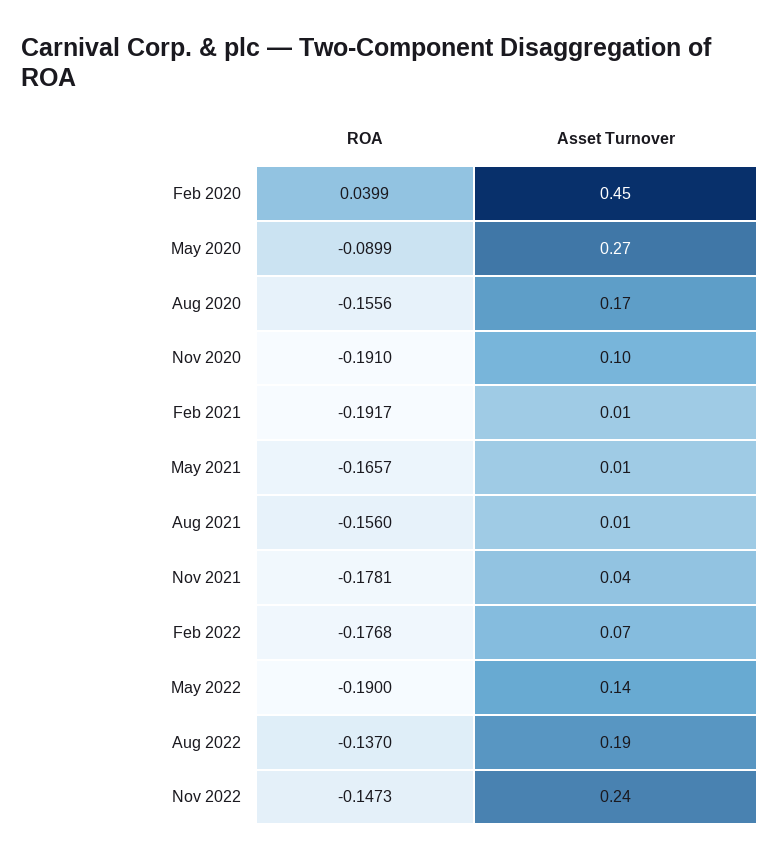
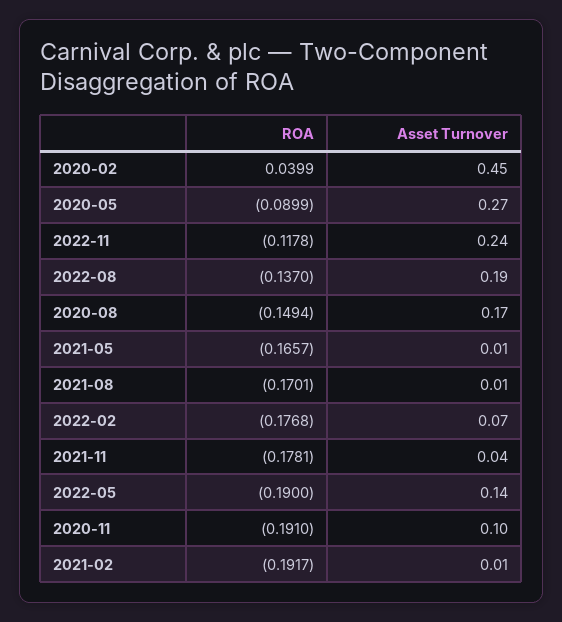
ROA, Aug 2020: -0.1556 -> -0.1494
ROA, Aug 2021: -0.156 -> -0.1701
ROA, Nov 2022: -0.1473 -> -0.1178

